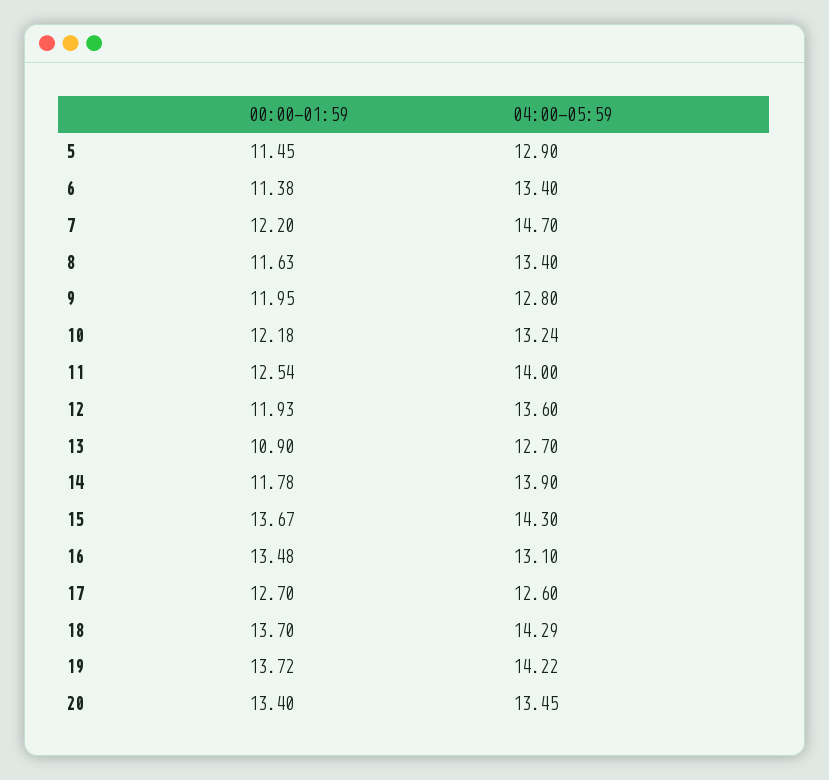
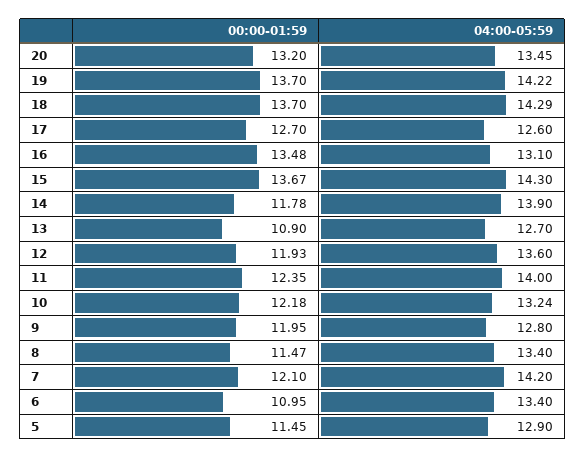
00:00-01:59, 6: 11.38 -> 10.95
00:00-01:59, 7: 12.2 -> 12.1
04:00-05:59, 7: 14.7 -> 14.2
00:00-01:59, 8: 11.63 -> 11.47
00:00-01:59, 11: 12.54 -> 12.35
00:00-01:59, 19: 13.72 -> 13.7
00:00-01:59, 20: 13.4 -> 13.2

